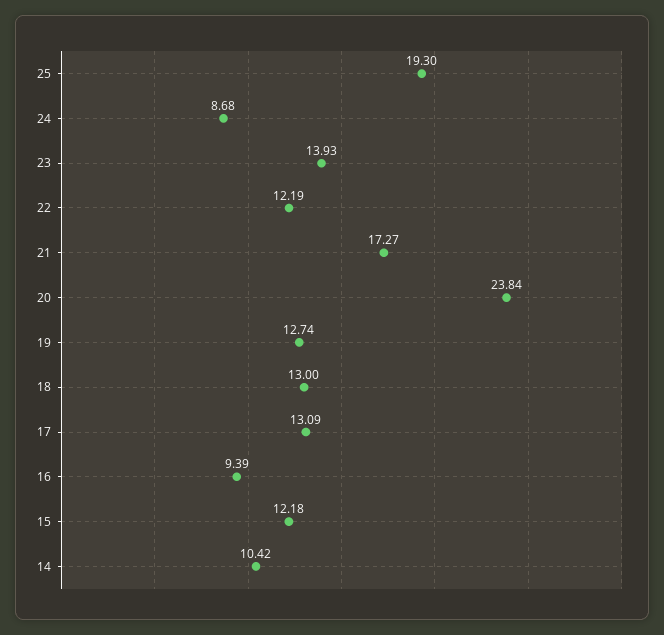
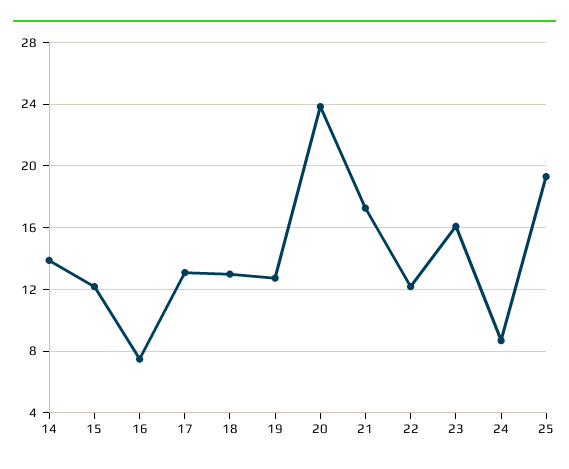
23: 13.93 -> 16
16: 9.39 -> 7.5
14: 10.42 -> 14

